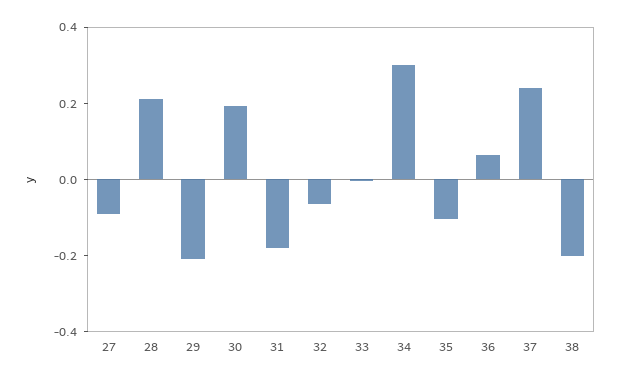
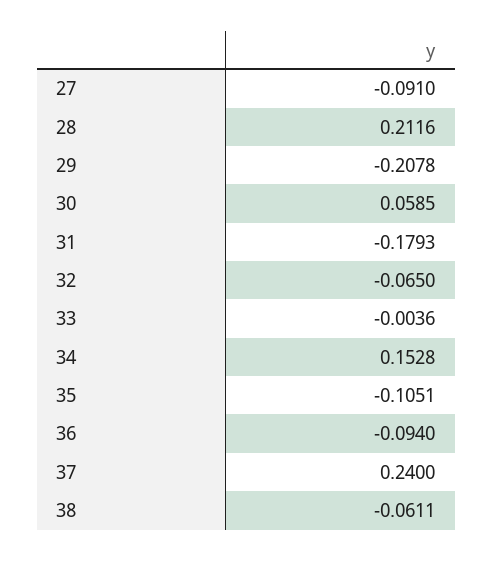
30: 0.2 -> 0.0585
34: 0.3 -> 0.1528
36: 0.05 -> -0.094
38: -0.2 -> -0.0611

